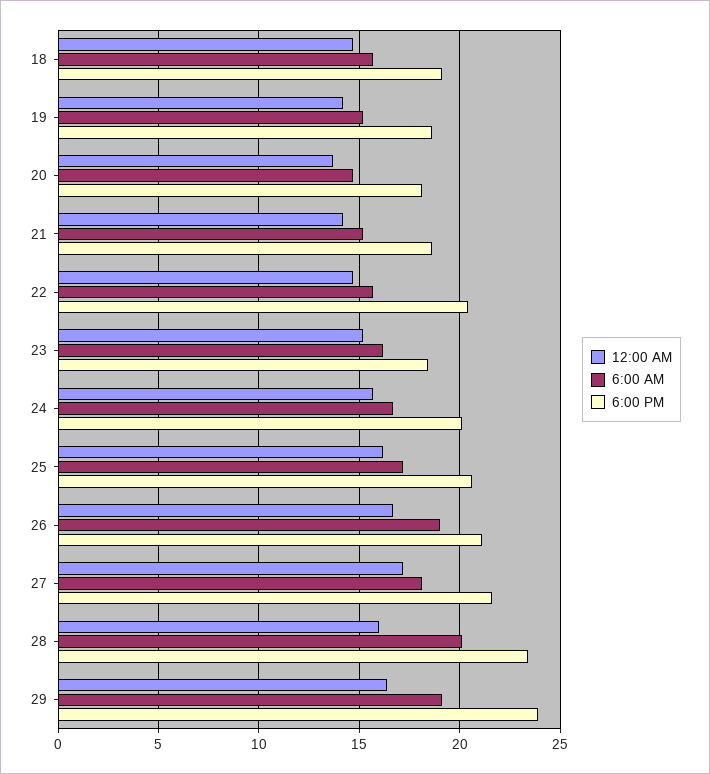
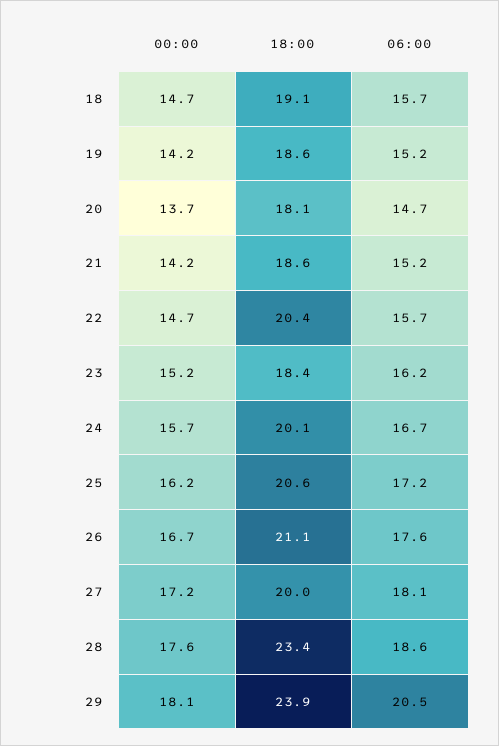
6:00 AM, 26: 19 -> 17.6
6:00 PM, 27: 21.5 -> 20
12:00 AM, 28: 16 -> 17.6
6:00 AM, 28: 20 -> 18.6
12:00 AM, 29: 16.5 -> 18.1
6:00 AM, 29: 19 -> 20.5

